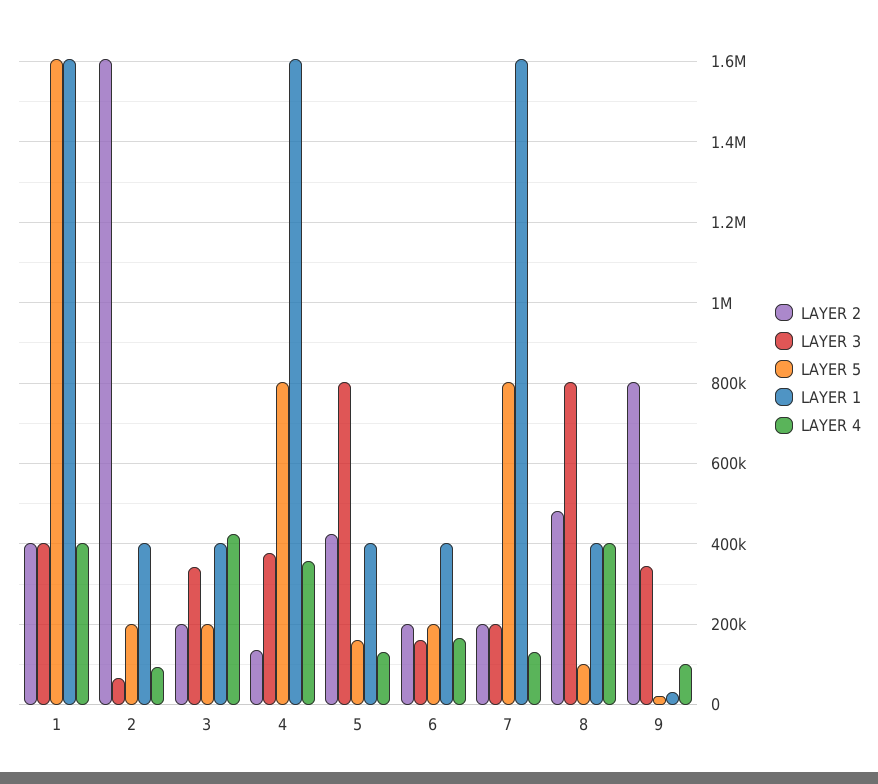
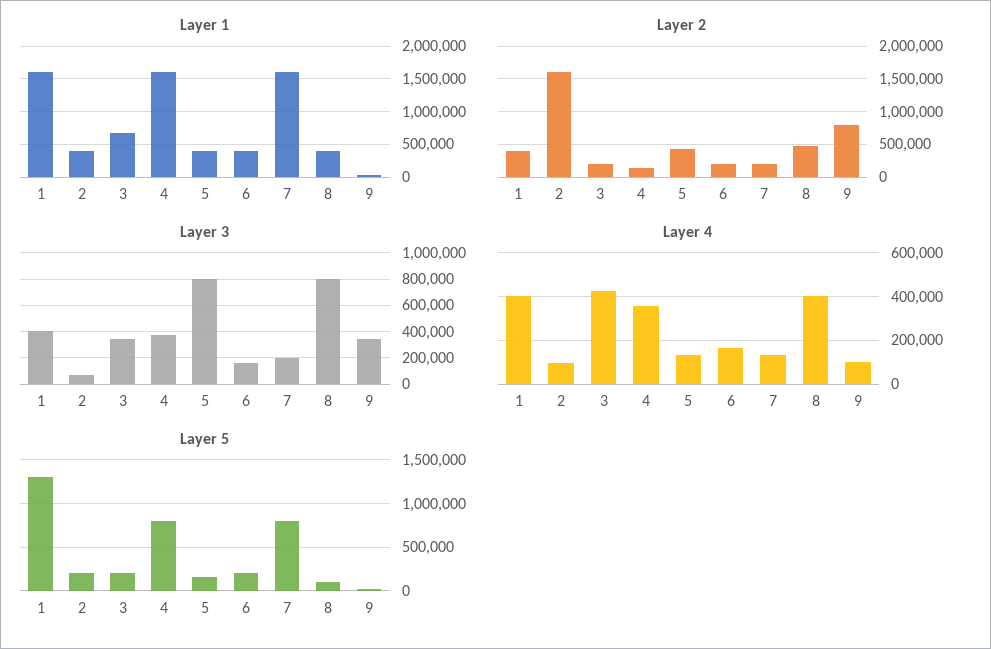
LAYER 5, 1: 1600000 -> 1300000
LAYER 1, 3: 400000 -> 700000

